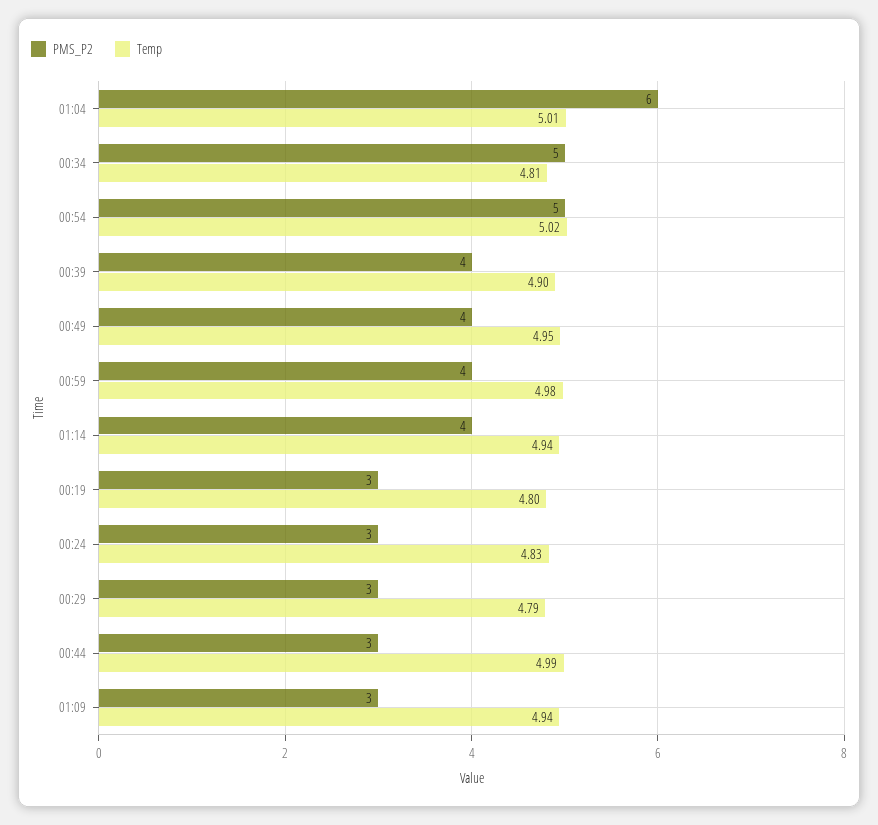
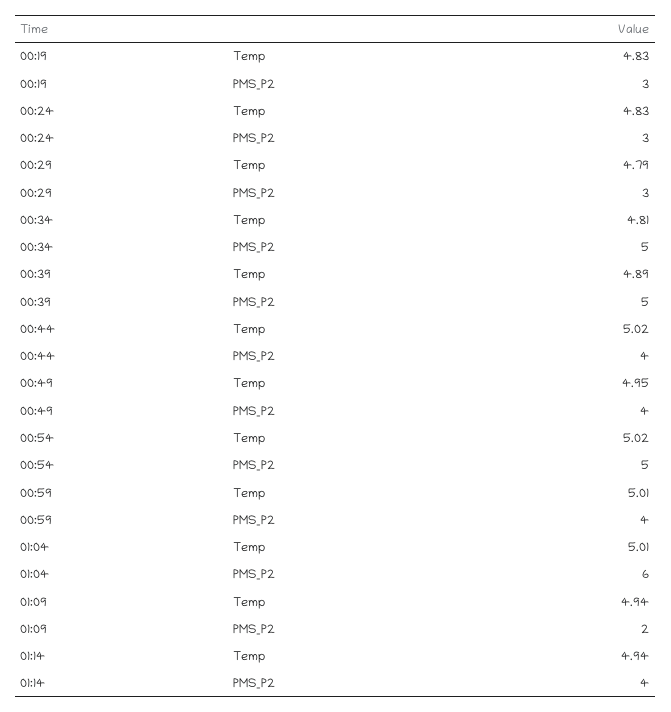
PMS_P2, 00:39: 4 -> 5
Temp, 00:39: 4.9 -> 4.89
Temp, 00:59: 4.98 -> 5.01
Temp, 00:19: 4.8 -> 4.83
PMS_P2, 00:44: 3 -> 4
Temp, 00:44: 4.99 -> 5.02
PMS_P2, 01:09: 3 -> 2

